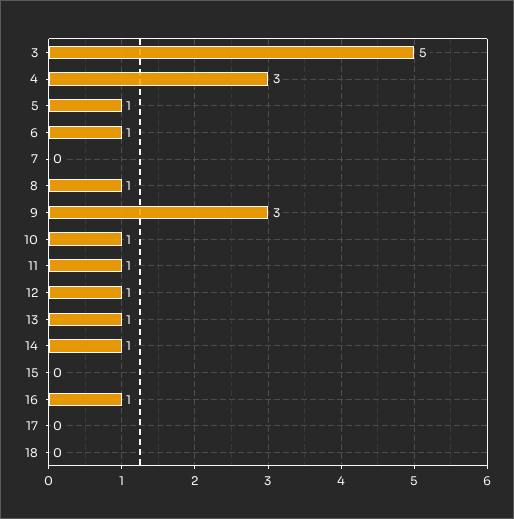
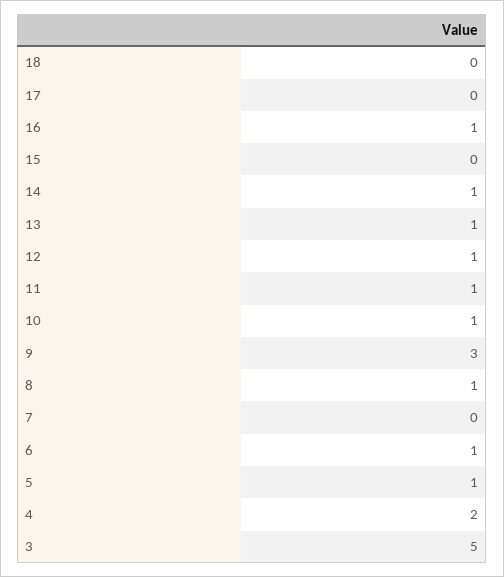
4: 3 -> 2

